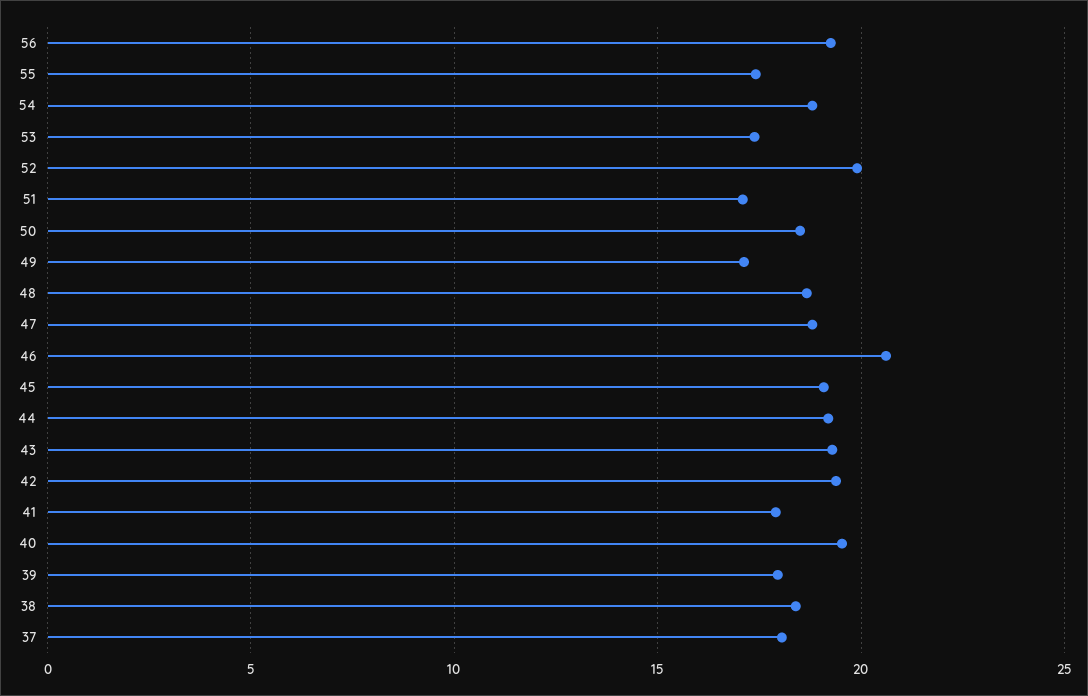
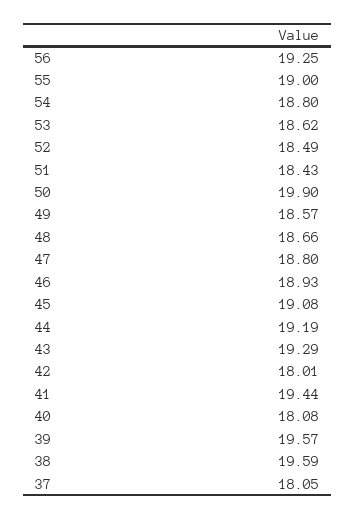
55: 17.5 -> 19
53: 17.5 -> 18.62
52: 20 -> 18.49
51: 17 -> 18.43
50: 18.5 -> 19.9
49: 17 -> 18.57
46: 20.5 -> 18.93
42: 19.5 -> 18.01
41: 18 -> 19.44
40: 19.5 -> 18.08
39: 18 -> 19.57
38: 18.5 -> 19.59

